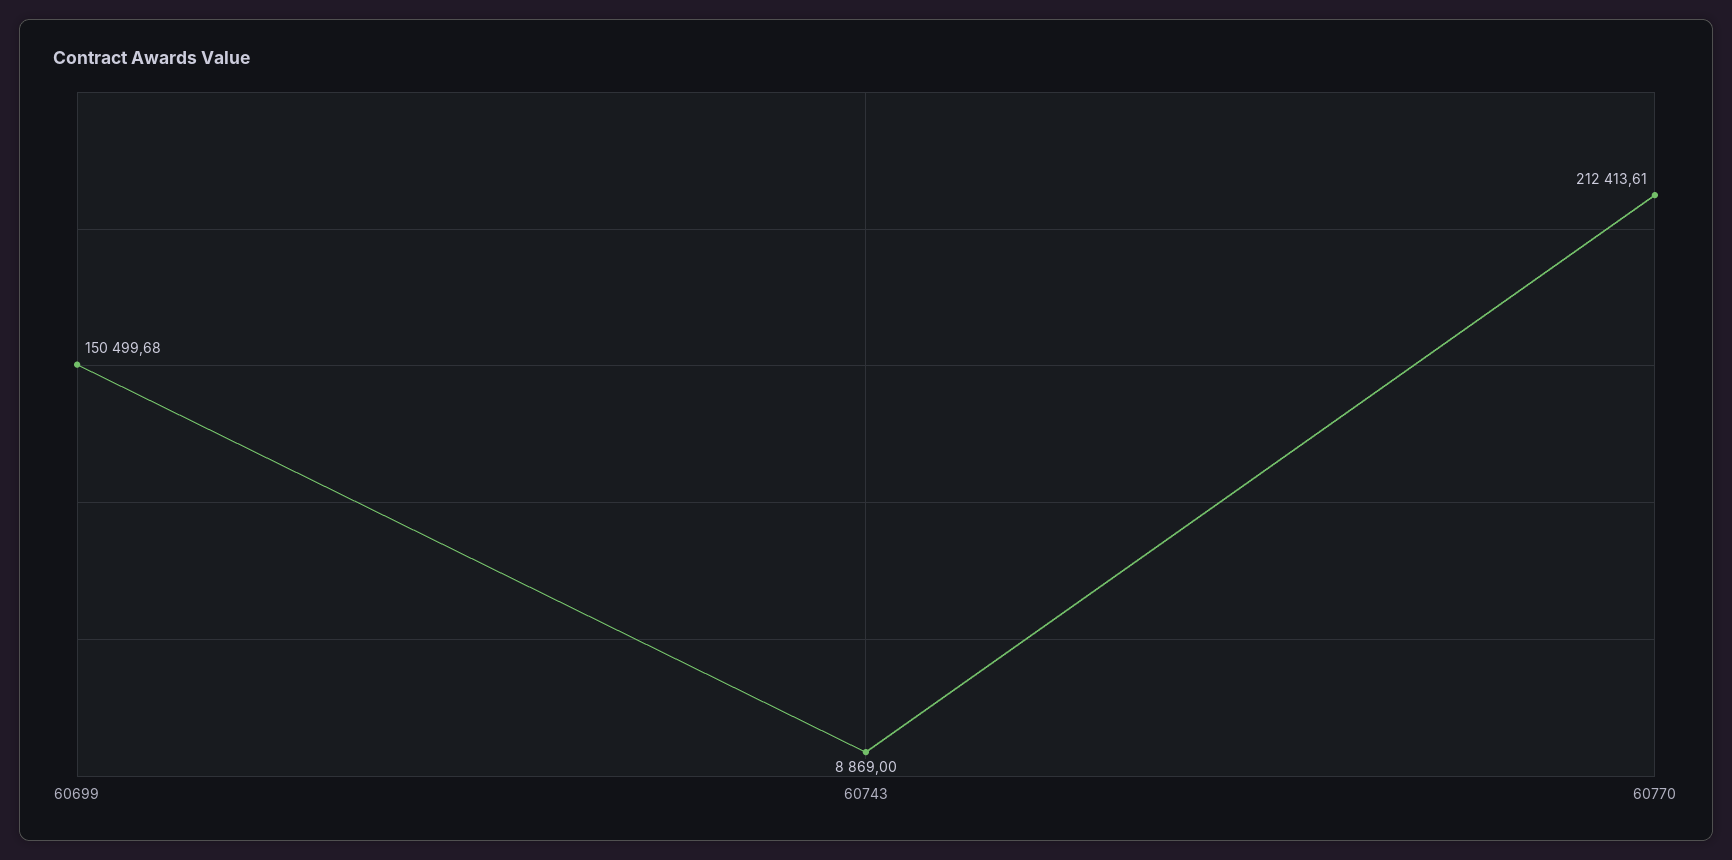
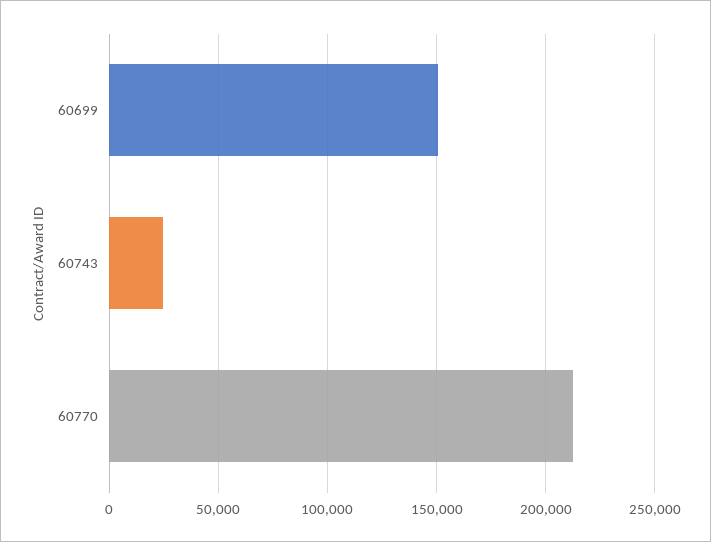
60743: 8869 -> 25000

